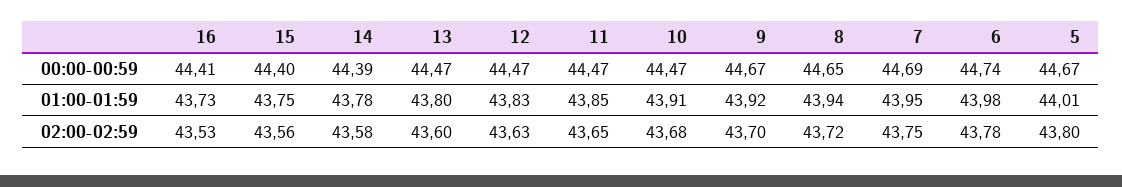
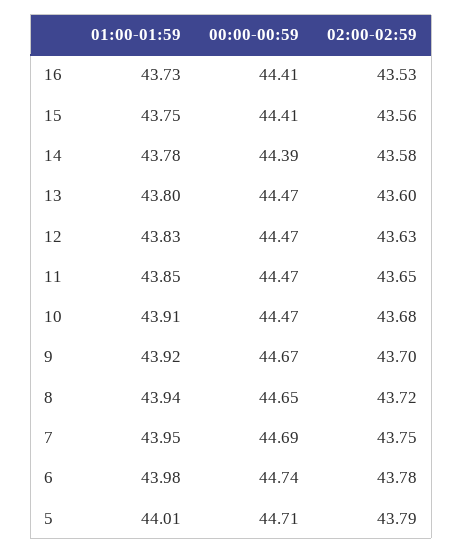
15, 00:00-00:59: 44.4 -> 44.41
5, 00:00-00:59: 44.67 -> 44.71
5, 02:00-02:59: 43.8 -> 43.79

